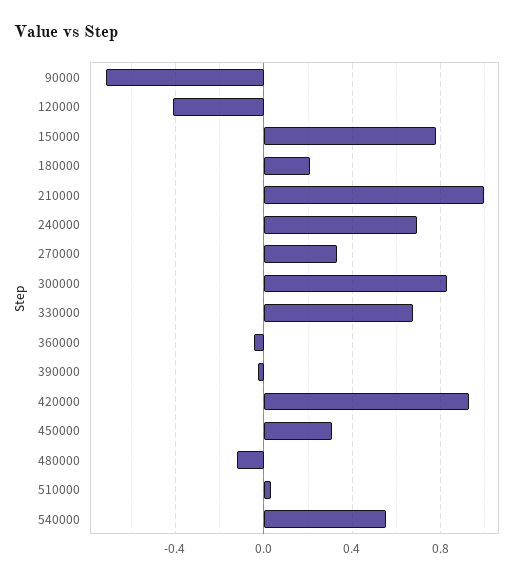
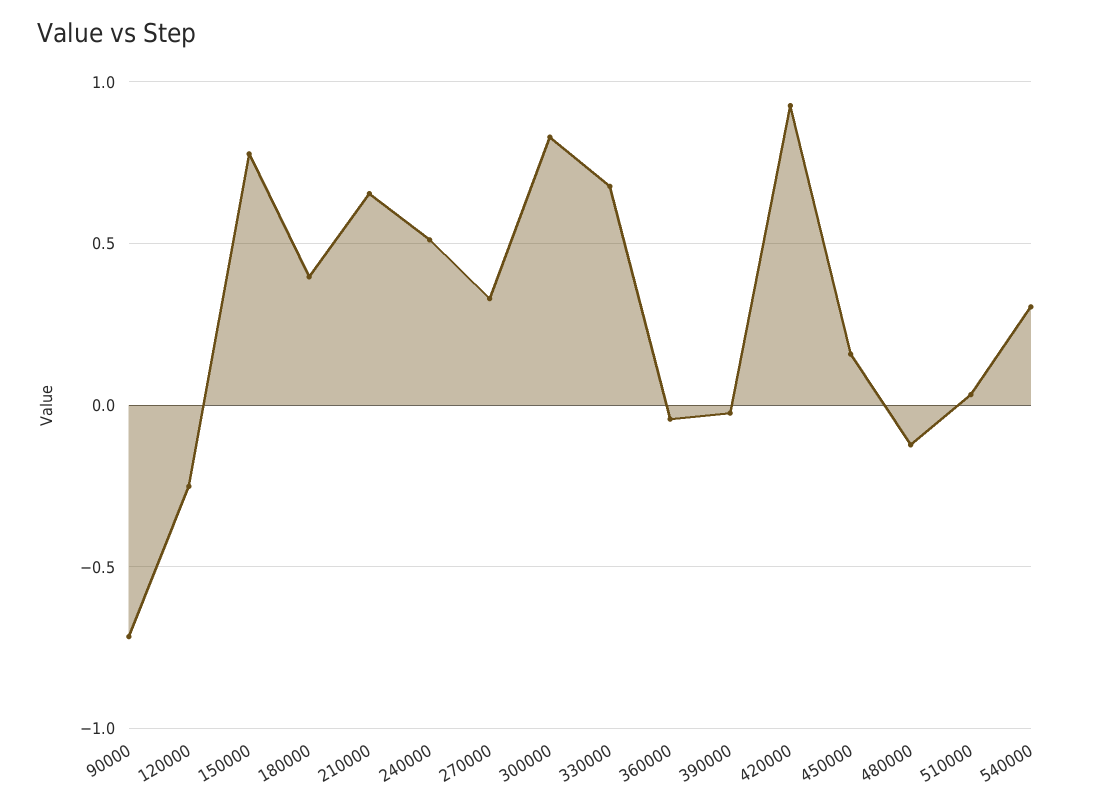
120000: -0.4 -> -0.25
180000: 0.2 -> 0.4
210000: 1 -> 0.65
240000: 0.7 -> 0.5
450000: 0.3 -> 0.15
540000: 0.55 -> 0.3

